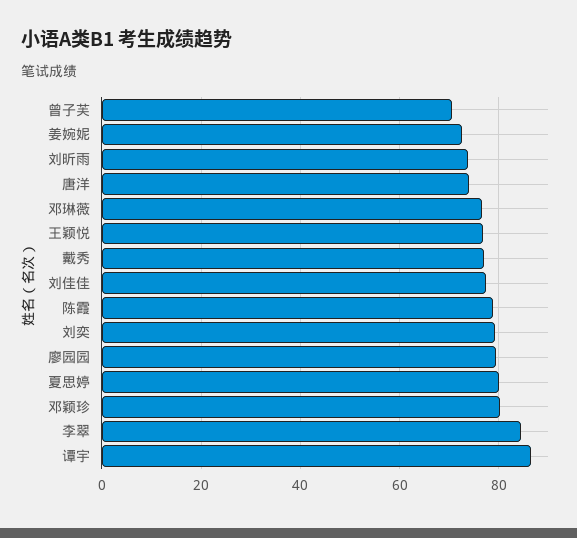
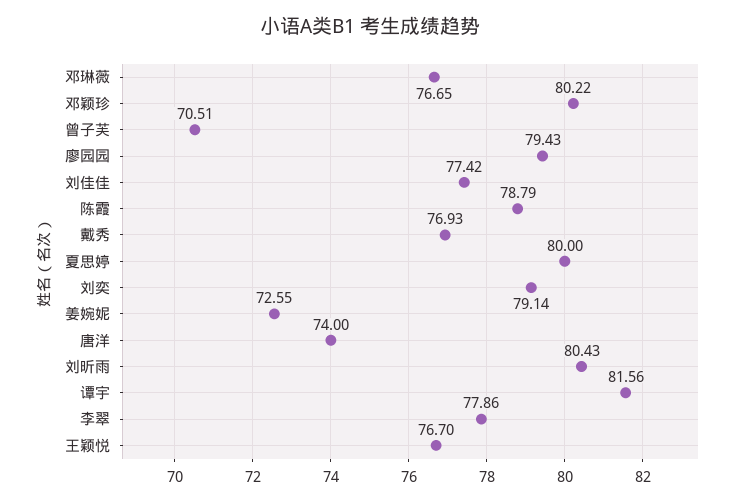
刘昕雨: 74 -> 80.43
李翠: 84 -> 77.86
谭宇: 86 -> 81.56

